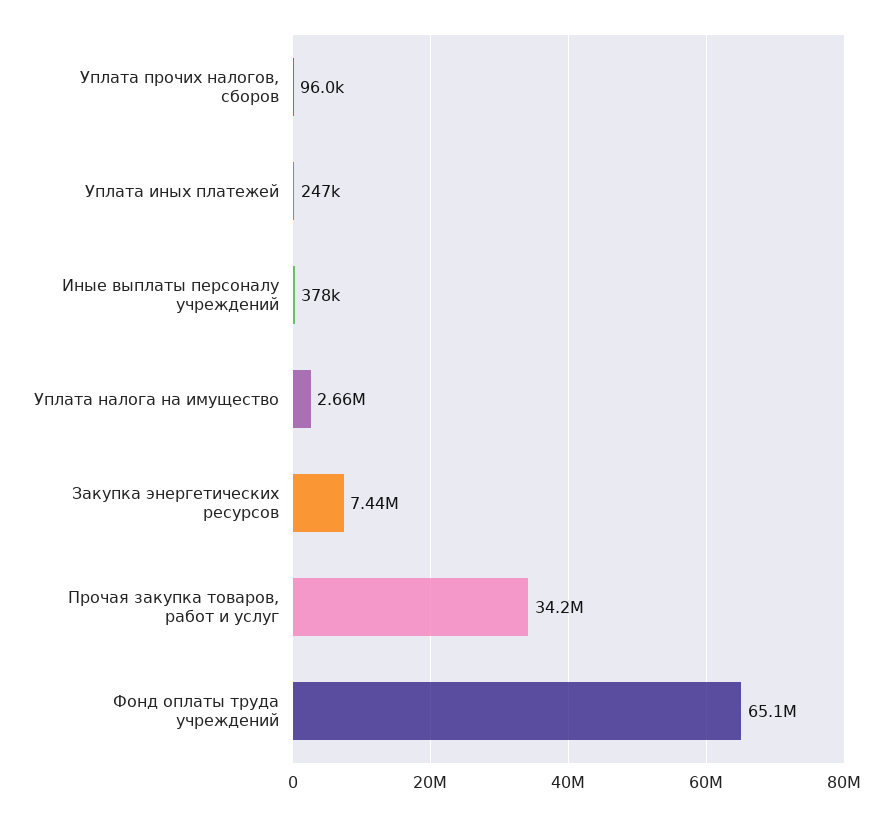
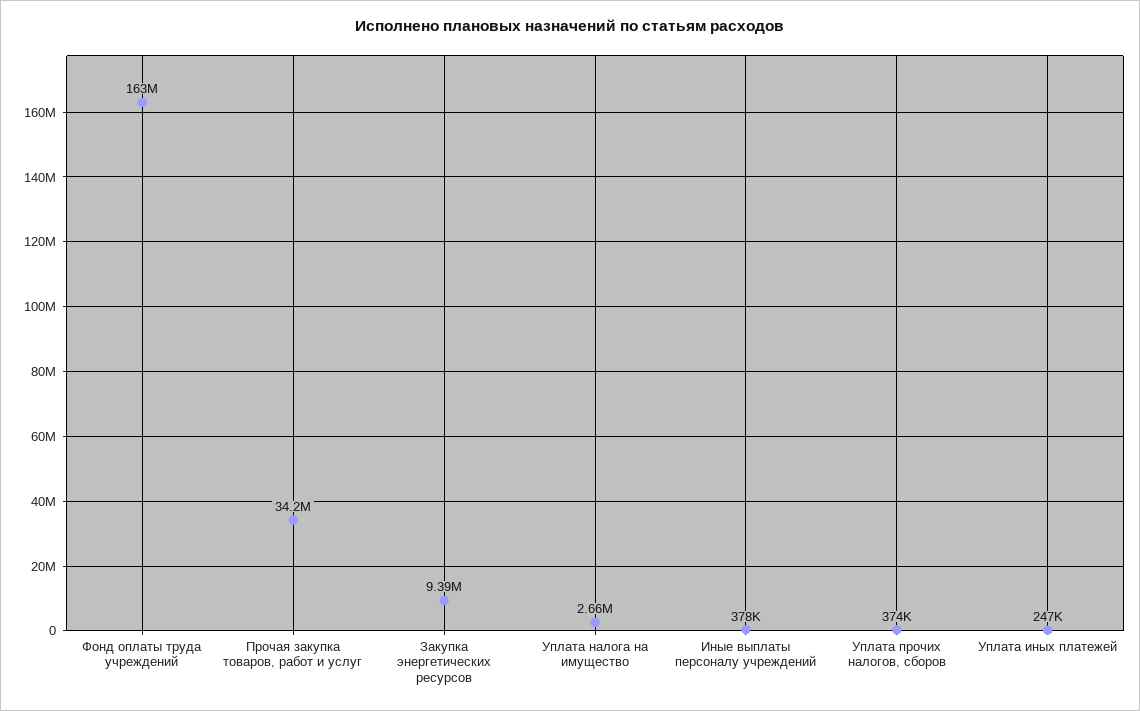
Уплата прочих налогов, сборов: 96000 -> 374000
Закупка энергетических ресурсов: 7440000 -> 9390000
Фонд оплаты труда учреждений: 65100000 -> 163000000

